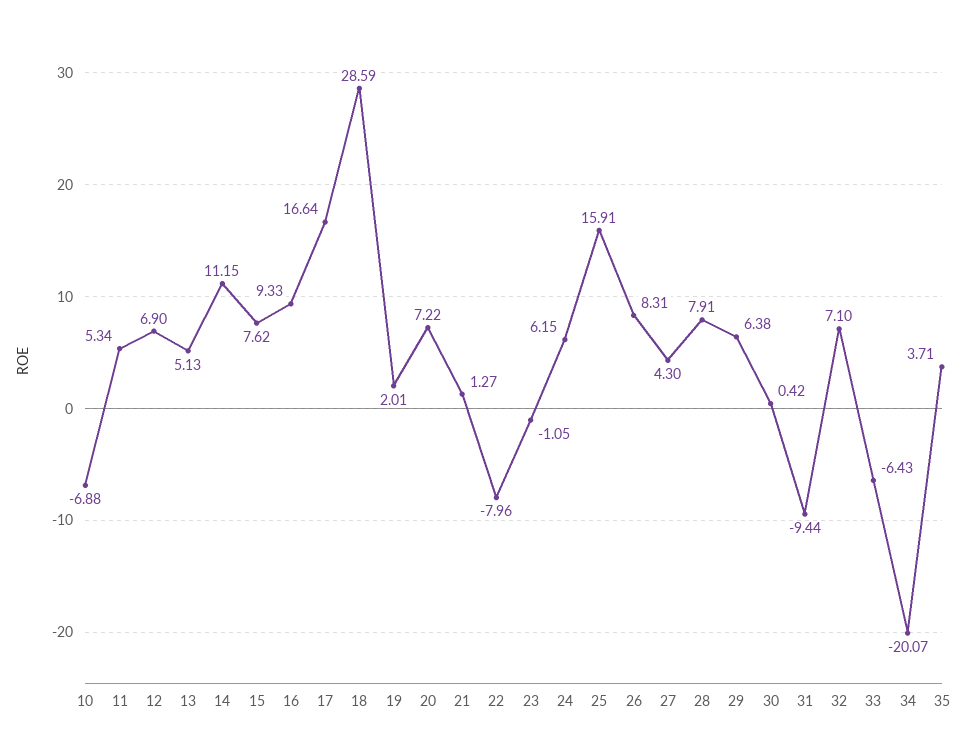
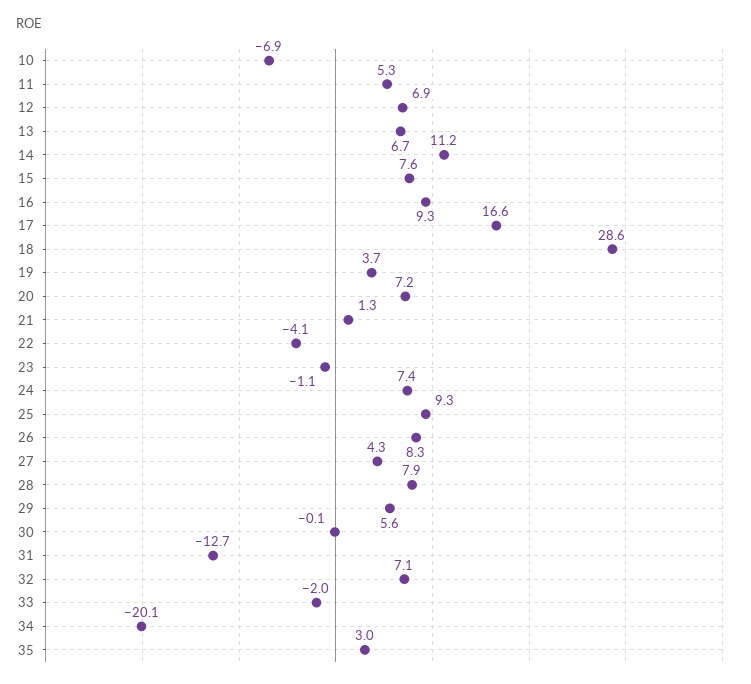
13: 5.13 -> 6.7
19: 2.01 -> 3.7
22: -7.96 -> -4.1
24: 6.15 -> 7.4
25: 15.91 -> 9.3
29: 6.38 -> 5.6
30: 0.42 -> -0.1
31: -9.44 -> -12.7
33: -6.43 -> -2
35: 3.71 -> 3

